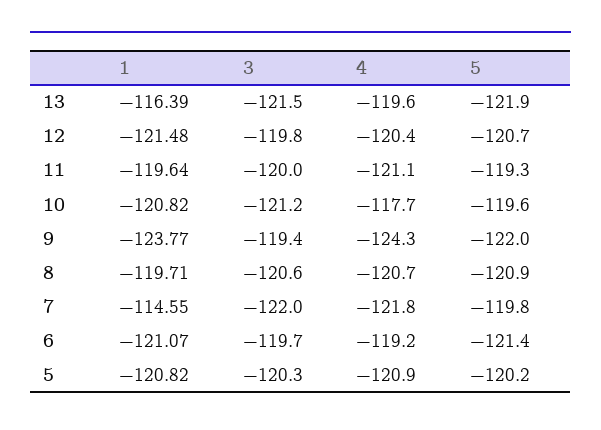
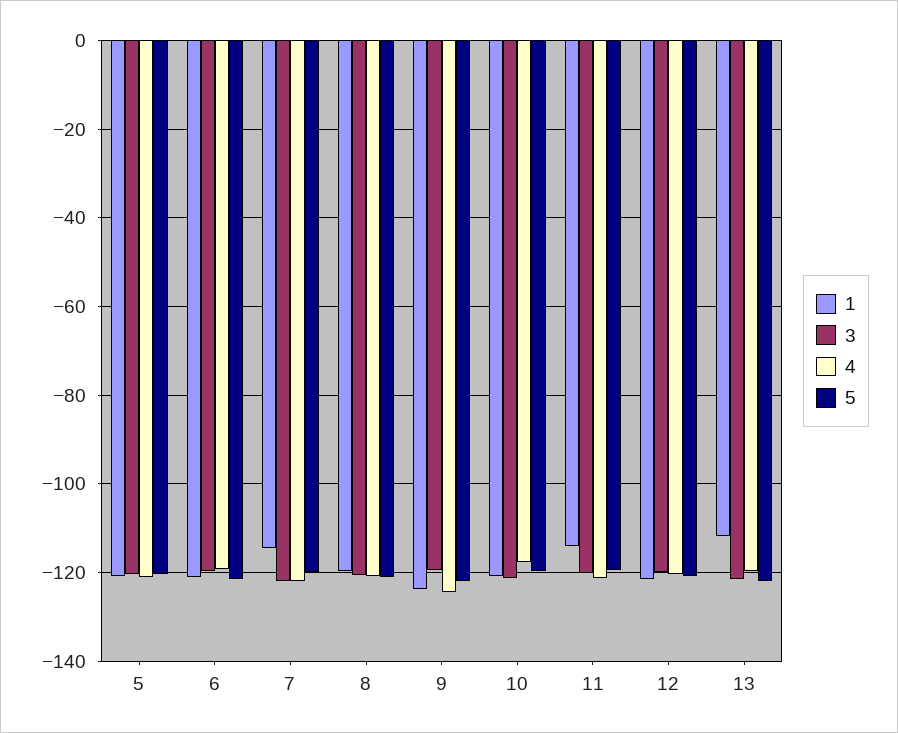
1, 13: -116.39 -> -112
1, 11: -119.64 -> -114

